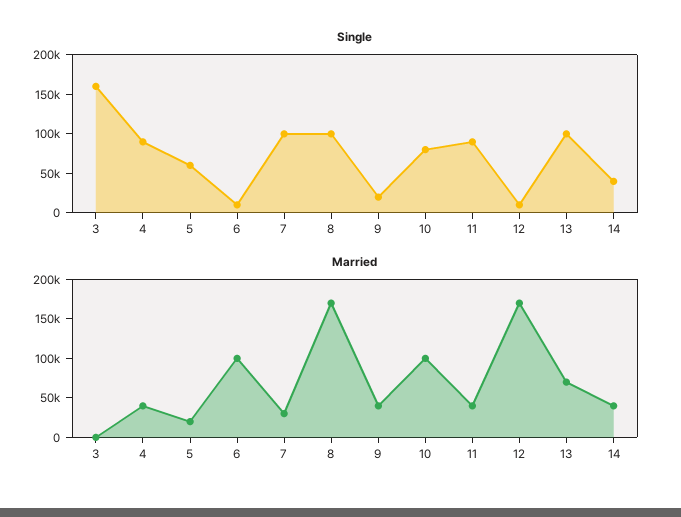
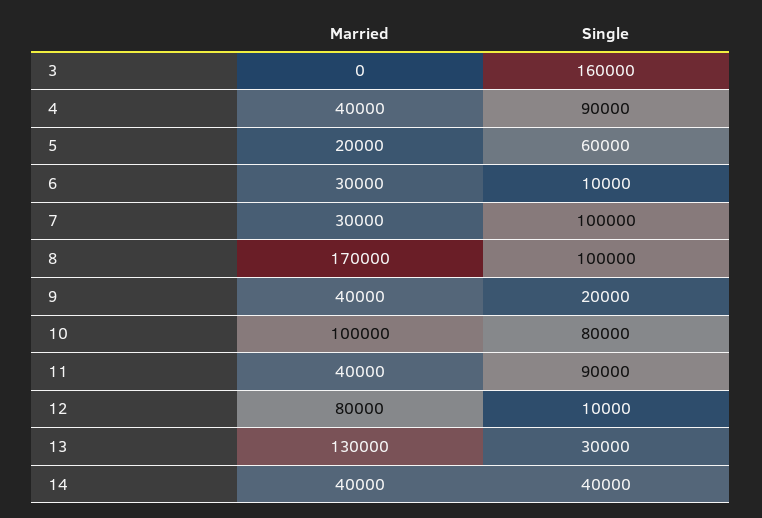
Single, 13: 100000 -> 30000
Married, 6: 100000 -> 30000
Married, 12: 175000 -> 80000
Married, 13: 75000 -> 130000

